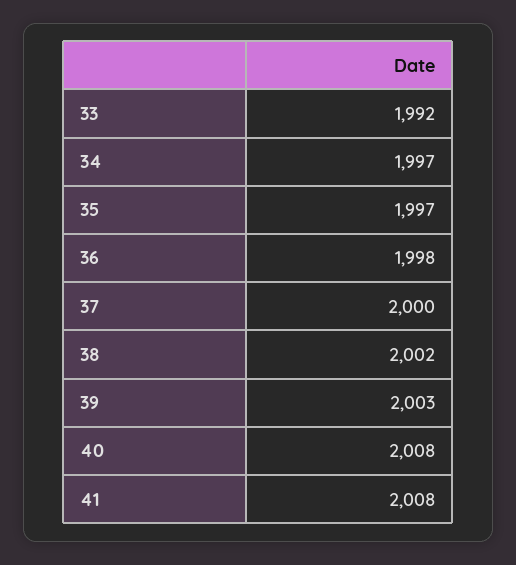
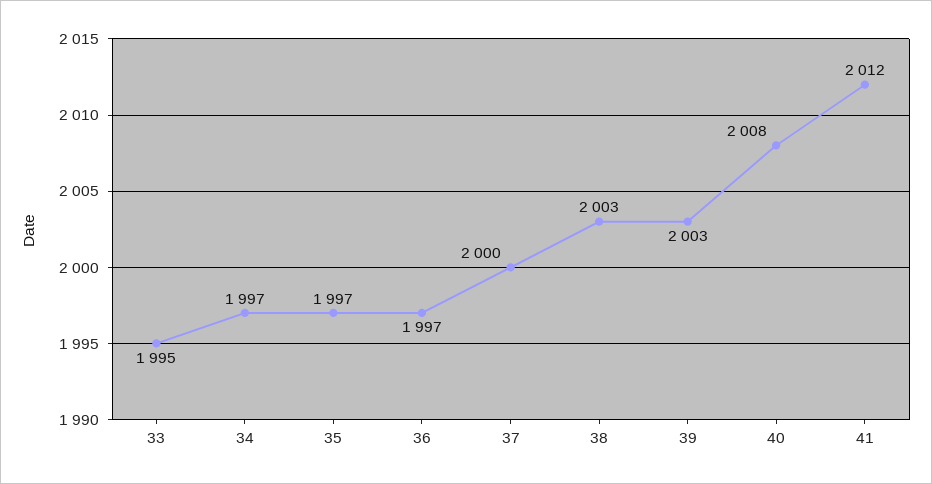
33: 1992 -> 1995
36: 1998 -> 1997
38: 2002 -> 2003
41: 2008 -> 2012

